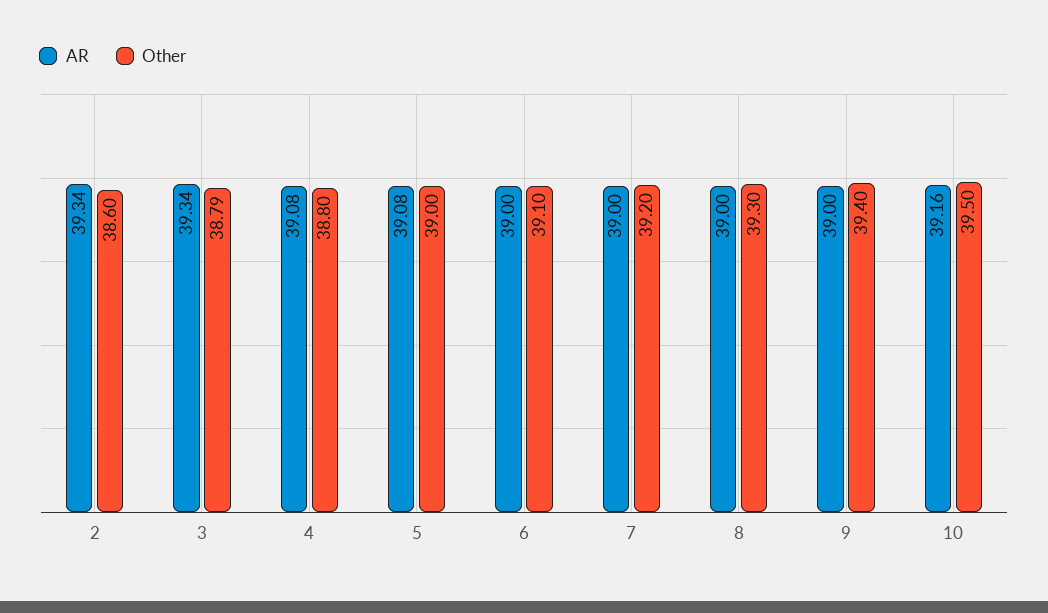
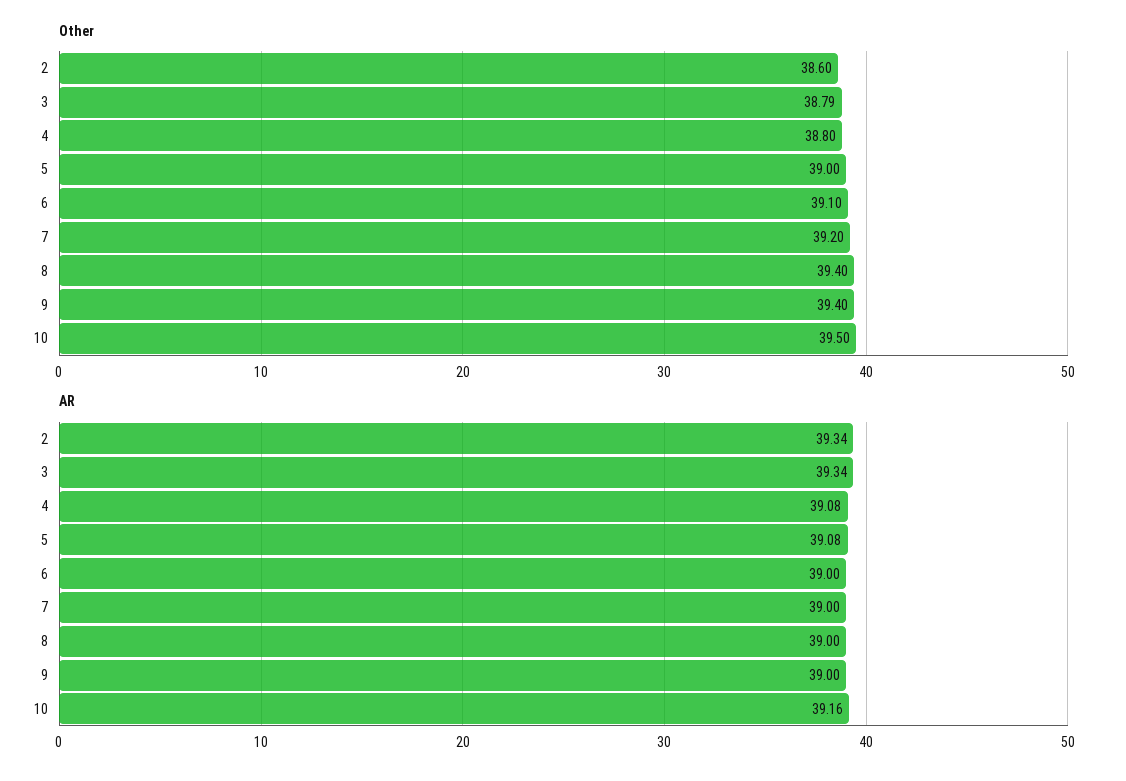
Other, 8: 39.3 -> 39.4

